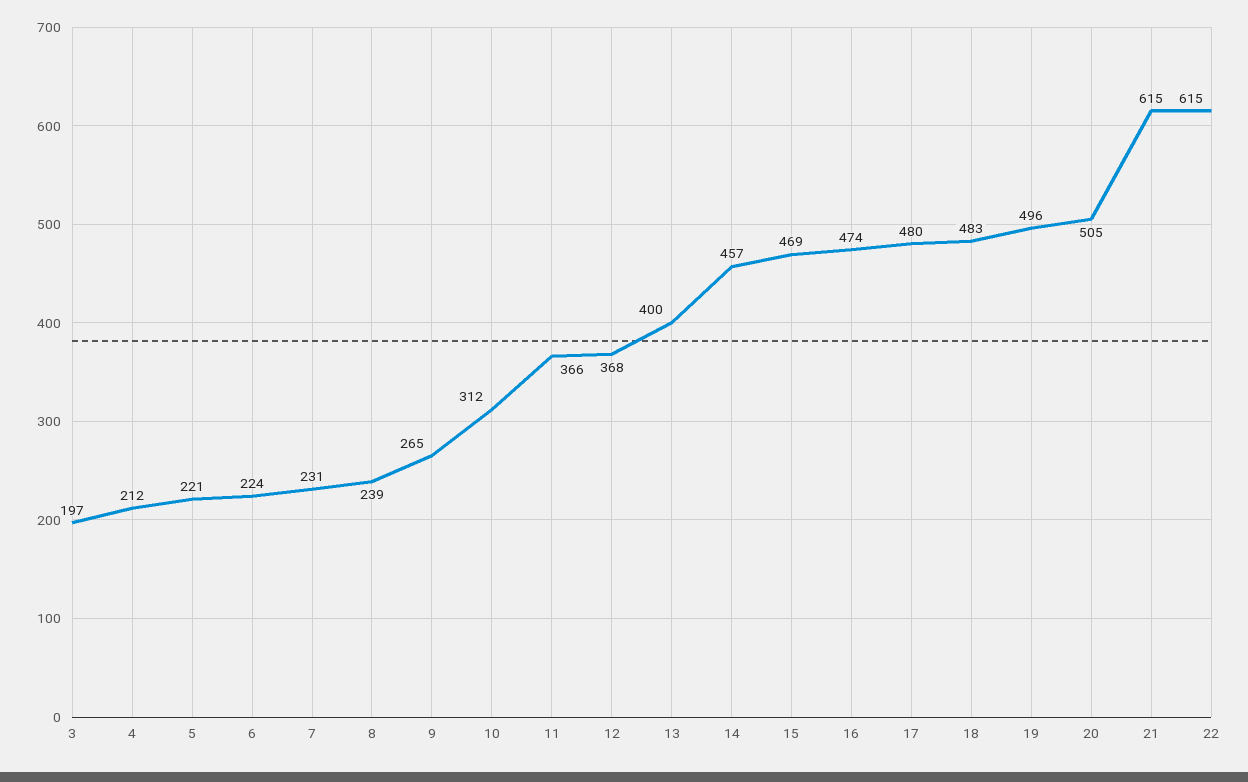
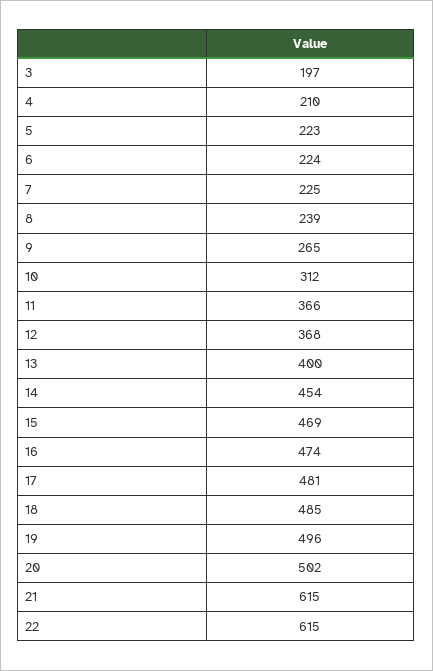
4: 212 -> 210
5: 221 -> 223
7: 231 -> 225
14: 457 -> 454
17: 480 -> 481
18: 483 -> 485
20: 505 -> 502

